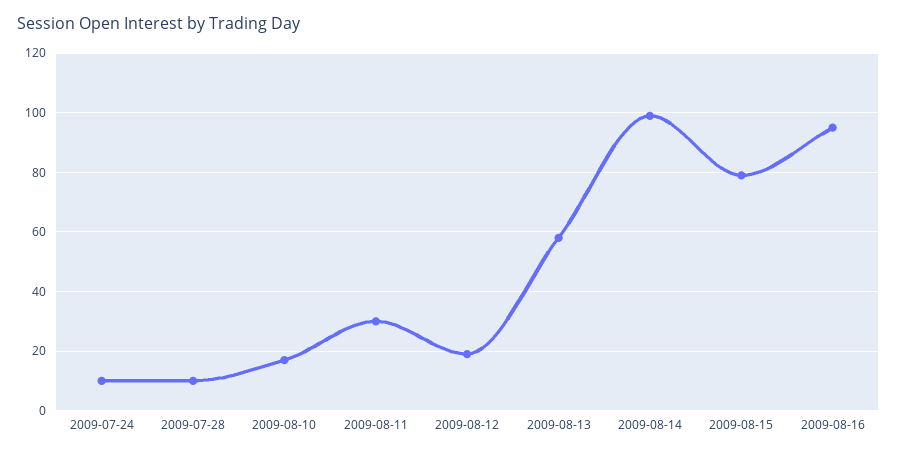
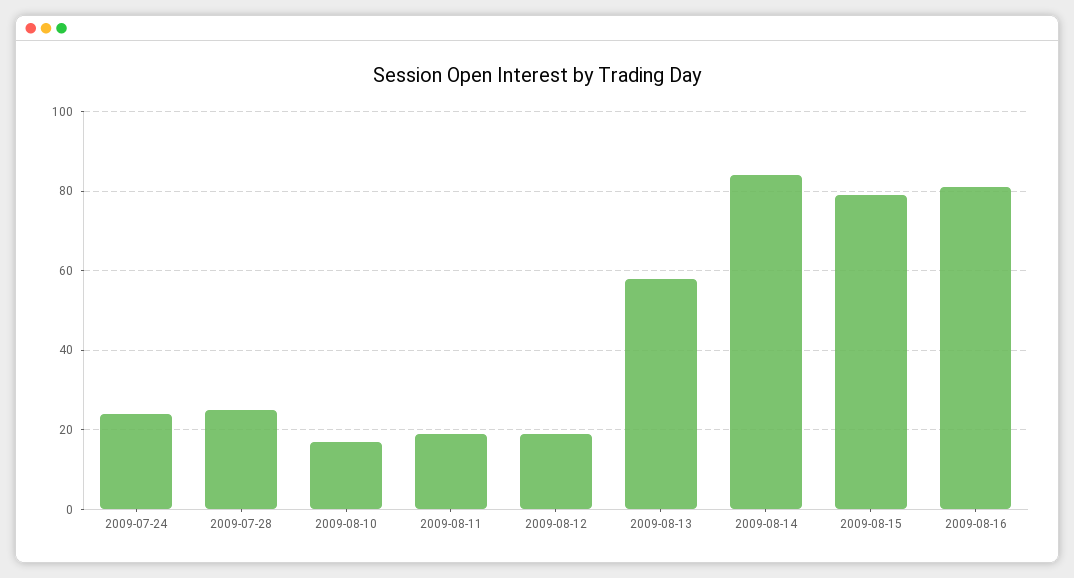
2009-07-24: 10 -> 25
2009-07-28: 10 -> 25
2009-08-11: 30 -> 20
2009-08-14: 100 -> 85
2009-08-16: 95 -> 80

